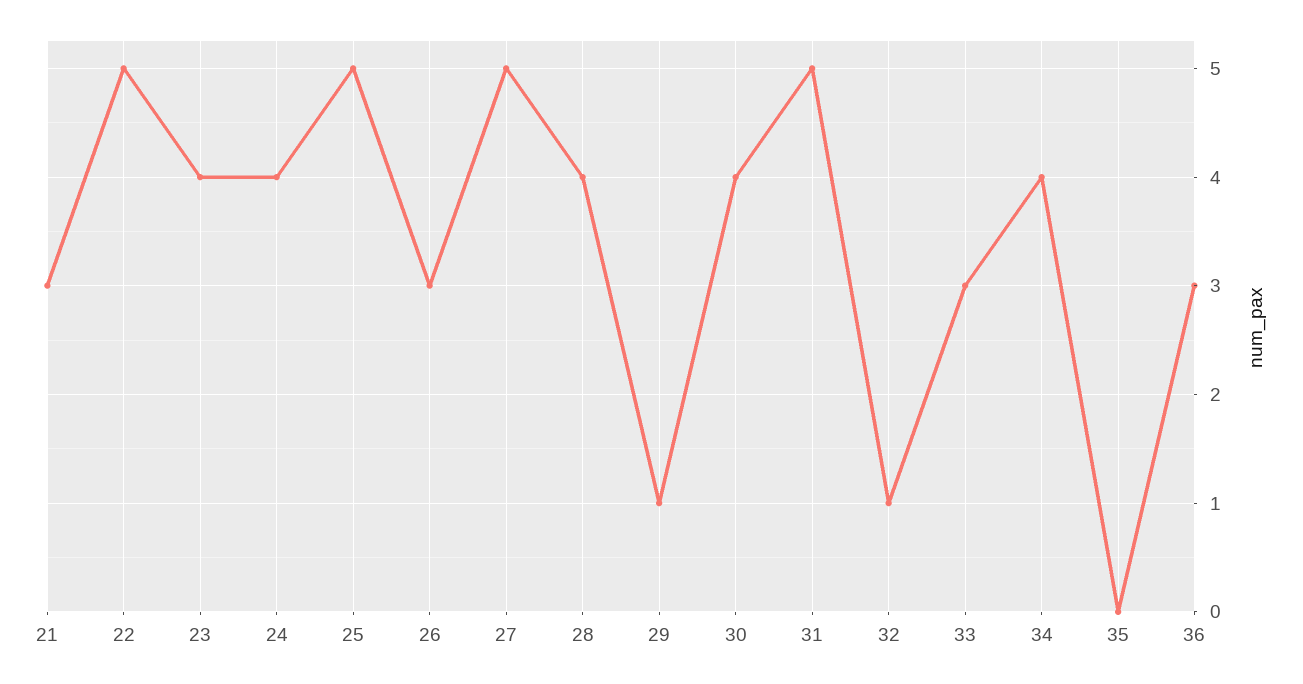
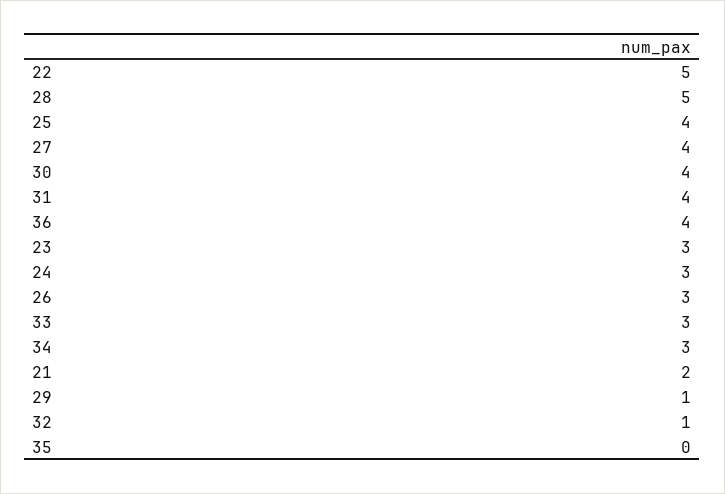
21: 3 -> 2
23: 4 -> 3
24: 4 -> 3
25: 5 -> 4
27: 5 -> 4
28: 4 -> 5
31: 5 -> 4
34: 4 -> 3
36: 3 -> 4

